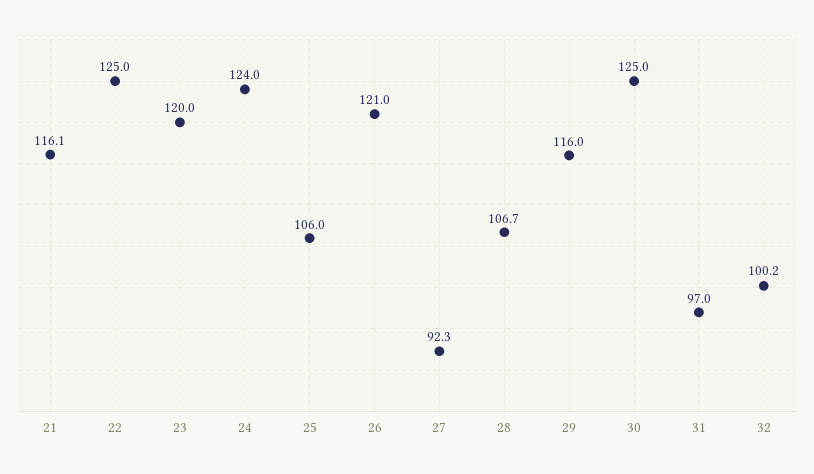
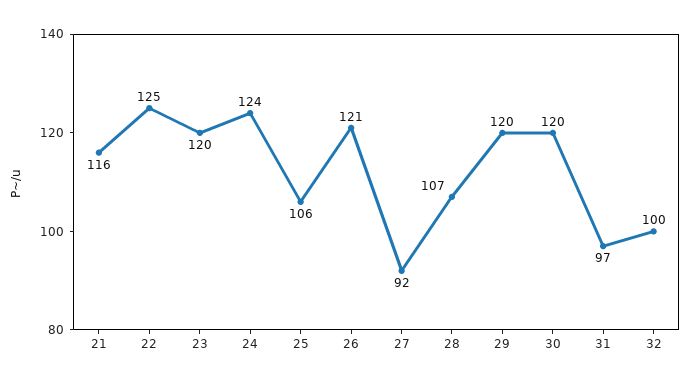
29: 116 -> 120
30: 125 -> 120

